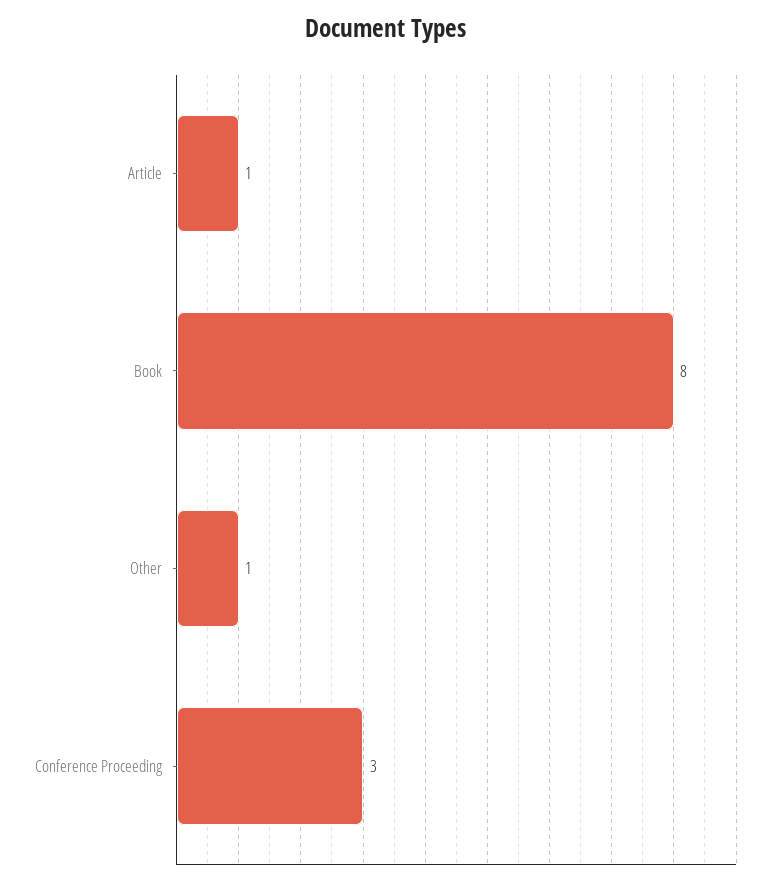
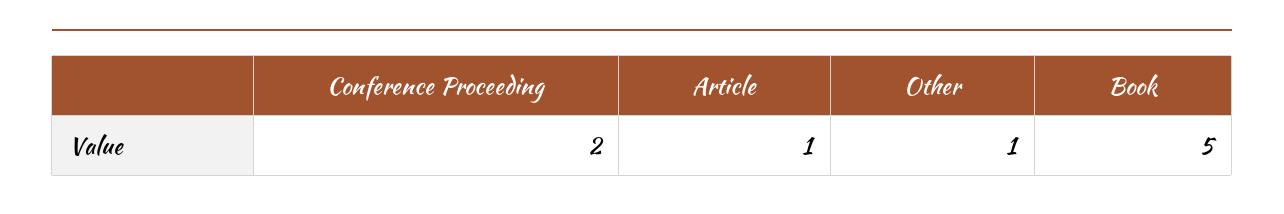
Book: 8 -> 5
Conference Proceeding: 3 -> 2

